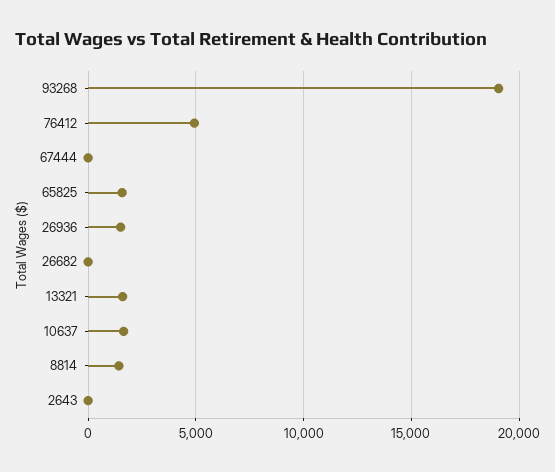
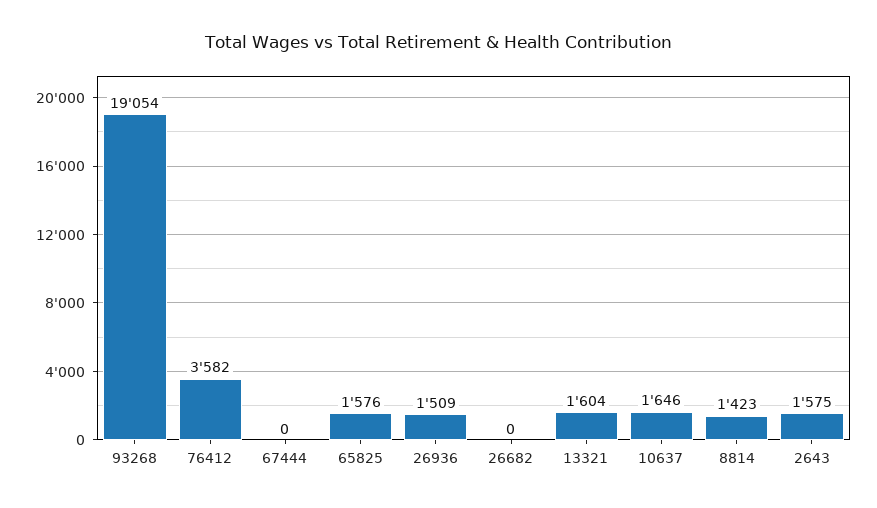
76412: 5000 -> 3582
2643: 0 -> 1575

